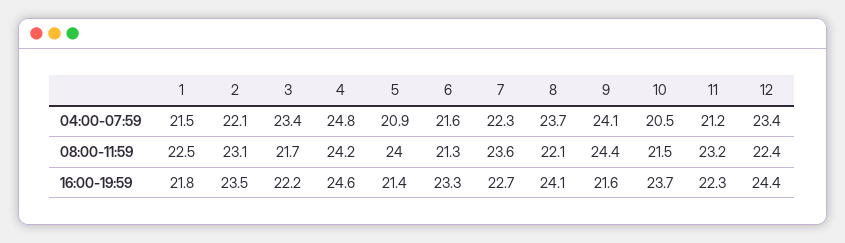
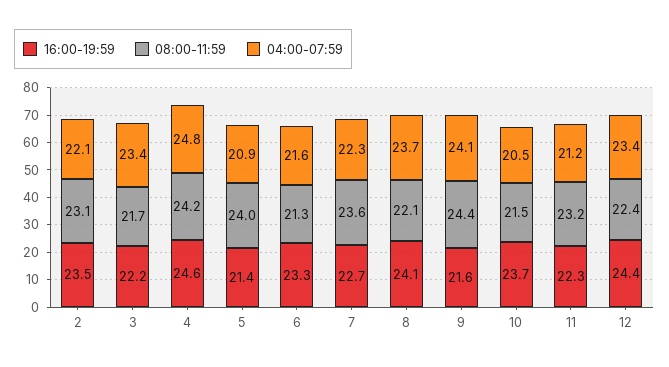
04:00-07:59, 1: 21.5 -> none
08:00-11:59, 1: 22.5 -> none
16:00-19:59, 1: 21.8 -> none

